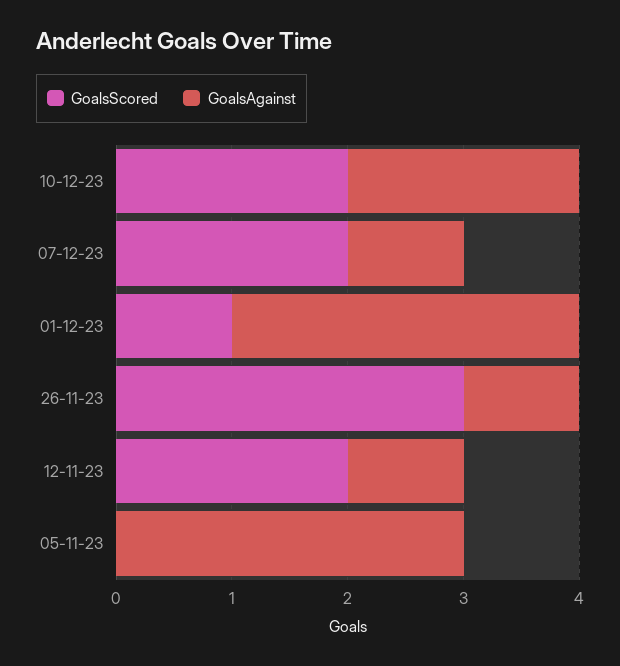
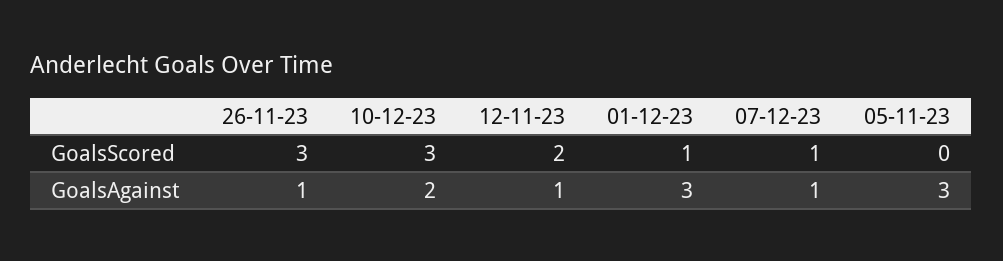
GoalsScored, 10-12-23: 2 -> 3
GoalsScored, 07-12-23: 2 -> 1

